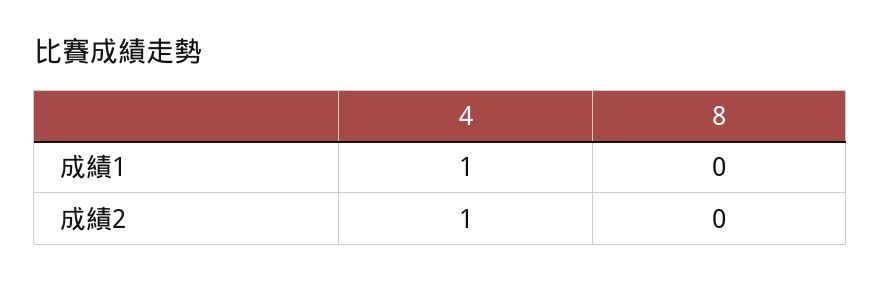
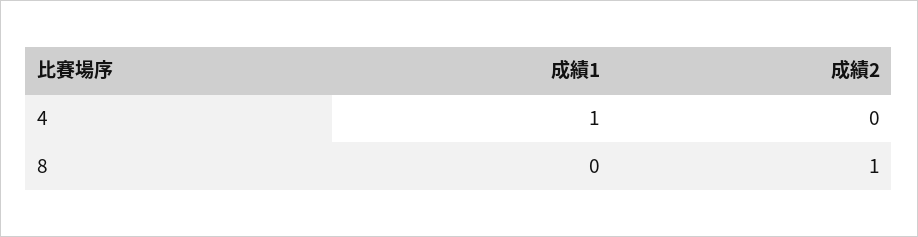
4, 成績2: 1 -> 0
8, 成績2: 0 -> 1

